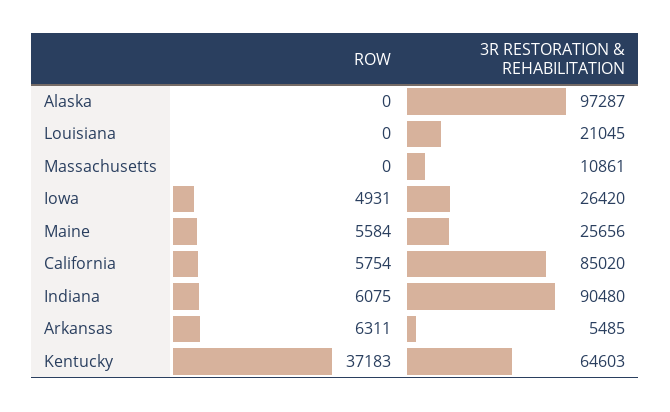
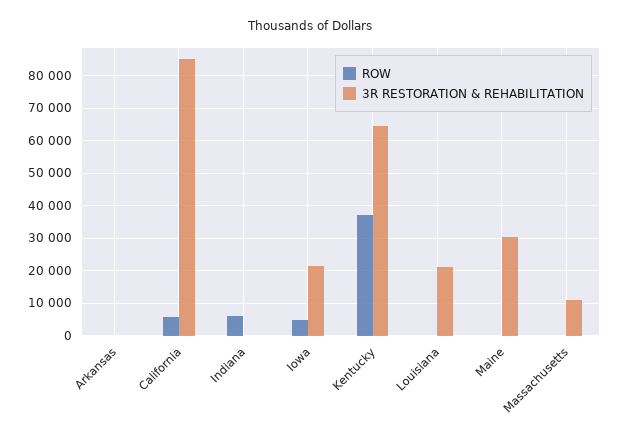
ROW, Alaska: 0 -> none
3R RESTORATION & REHABILITATION, Alaska: 97287 -> none
3R RESTORATION & REHABILITATION, Iowa: 26420 -> 22000
ROW, Maine: 5584 -> 0
3R RESTORATION & REHABILITATION, Maine: 25656 -> 30000
3R RESTORATION & REHABILITATION, Indiana: 90480 -> 0
ROW, Arkansas: 6311 -> 0
3R RESTORATION & REHABILITATION, Arkansas: 5485 -> 0

